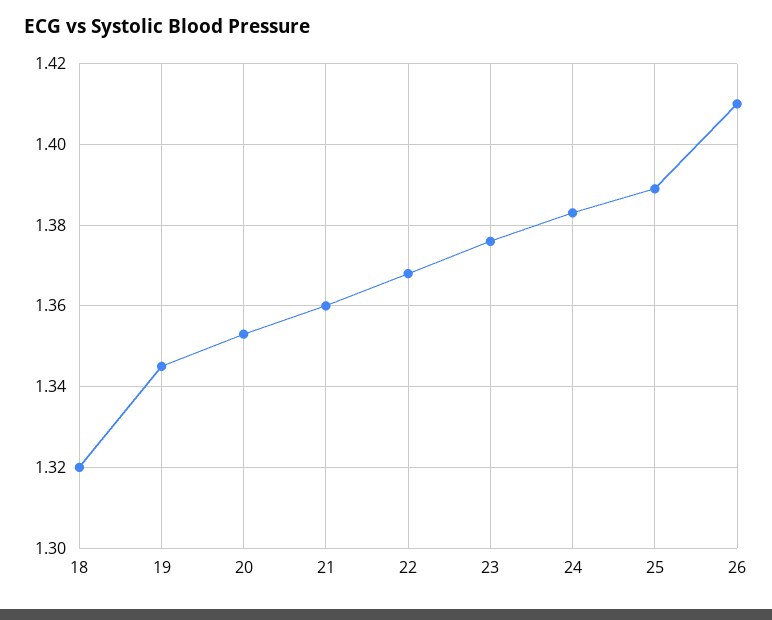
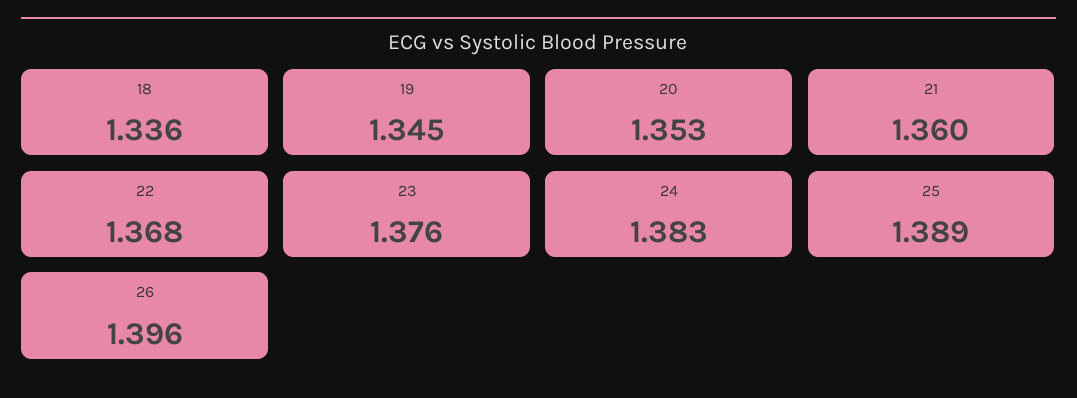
18: 1.32 -> 1.336
26: 1.41 -> 1.396

